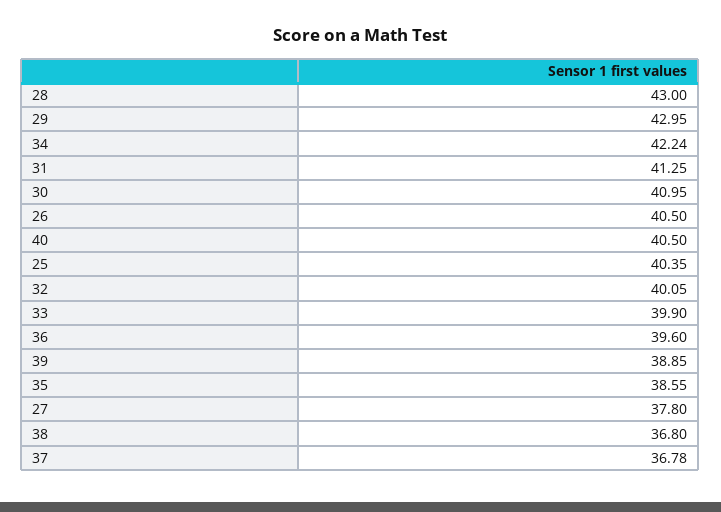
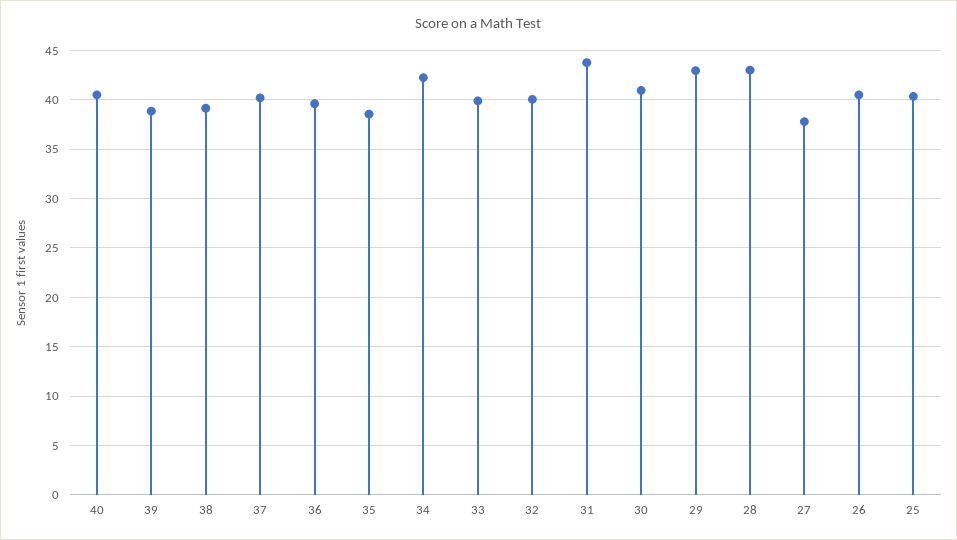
31: 41.25 -> 44
38: 36.8 -> 39
37: 36.78 -> 40

